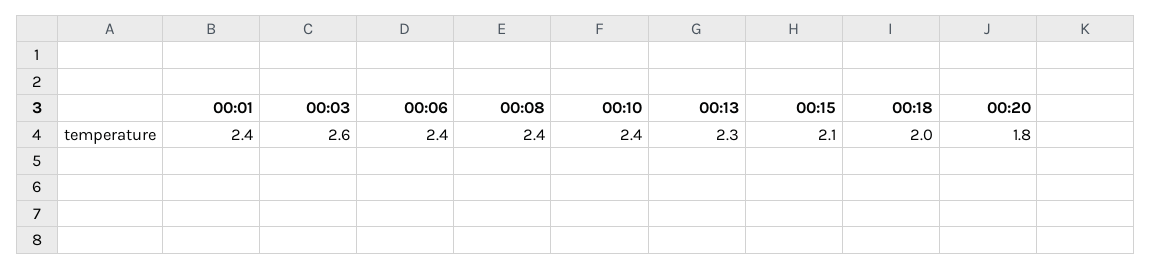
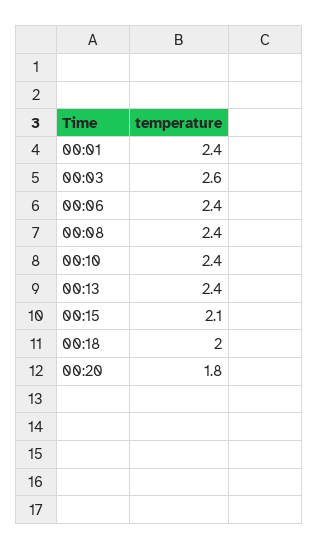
00:13: 2.3 -> 2.4

